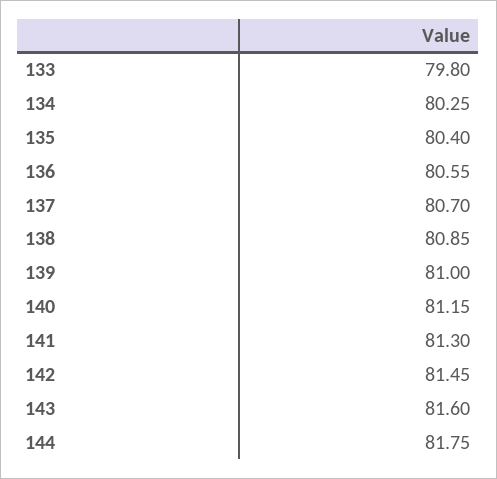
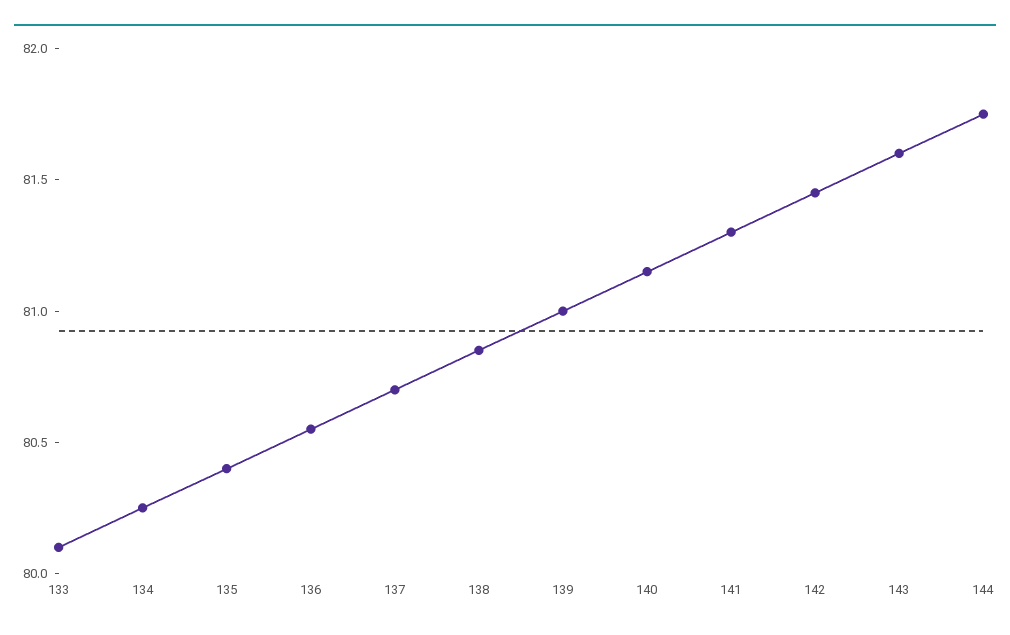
133: 79.8 -> 80.1

